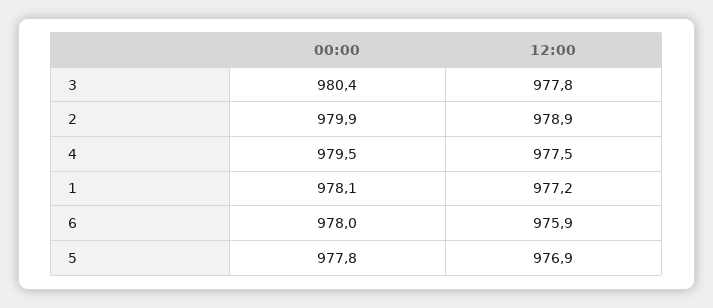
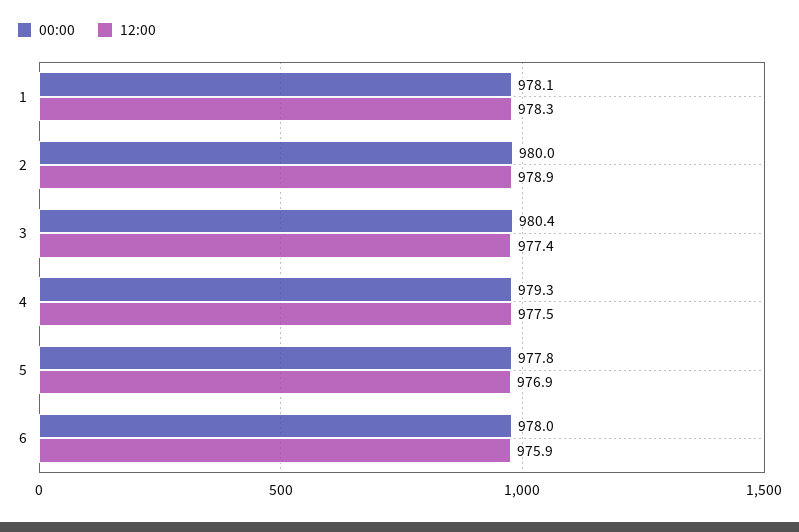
12:00, 3: 977.8 -> 977.4
00:00, 2: 979.9 -> 980
00:00, 4: 979.5 -> 979.3
12:00, 1: 977.2 -> 978.3

